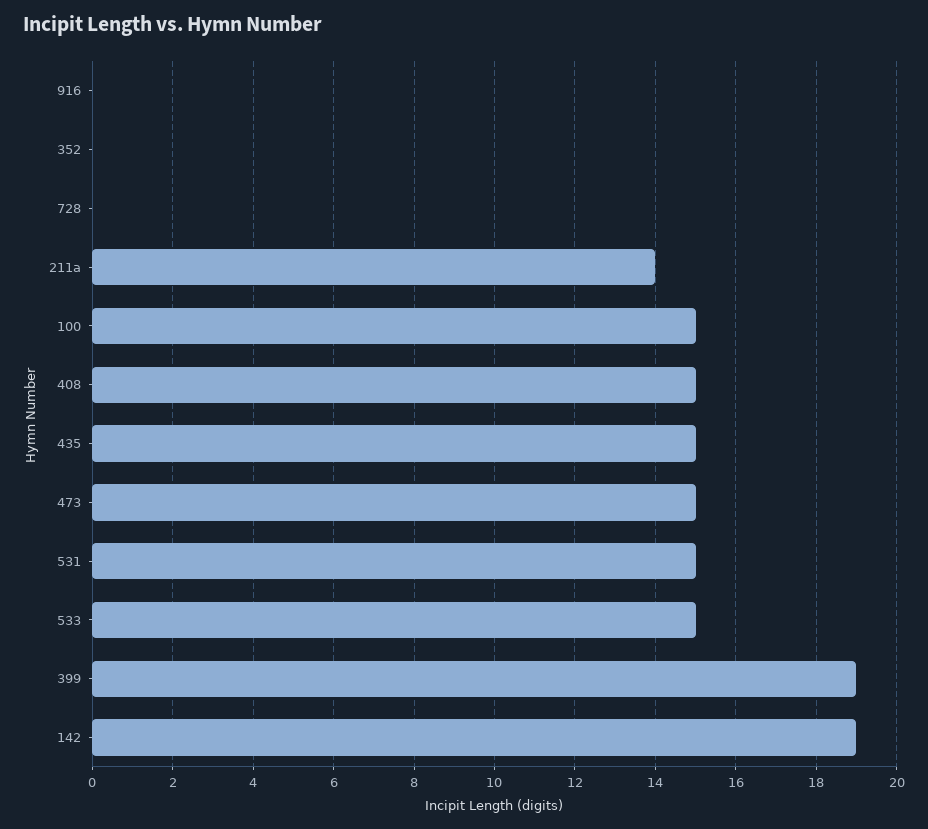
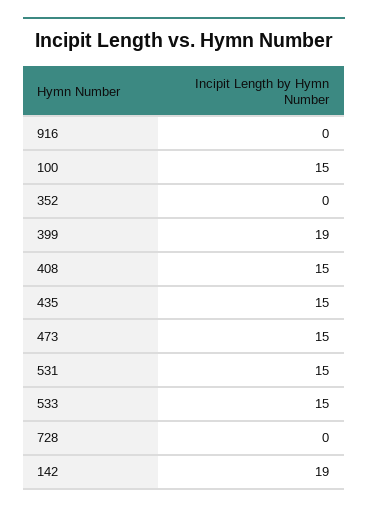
211a: 14 -> none

